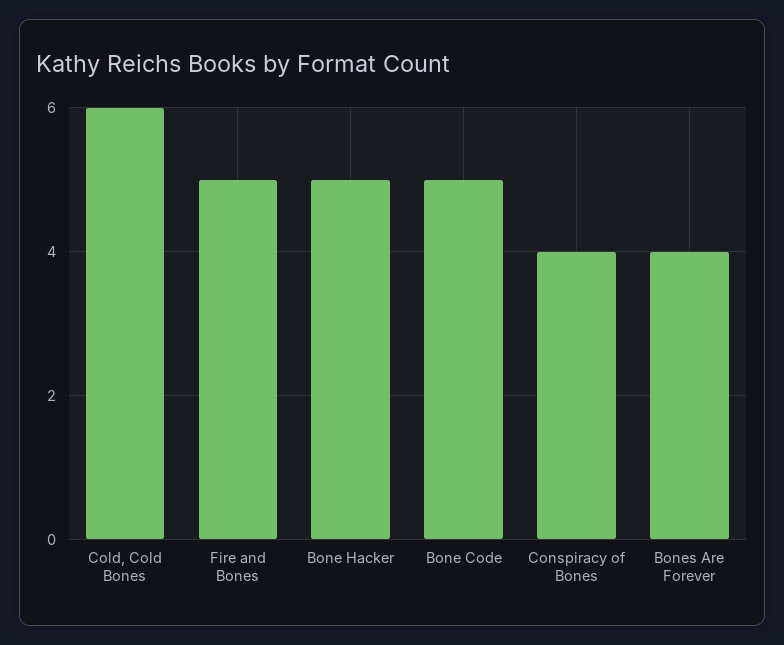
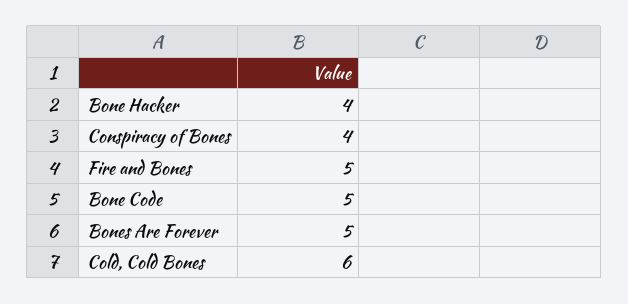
Bone Hacker: 5 -> 4
Bones Are Forever: 4 -> 5

